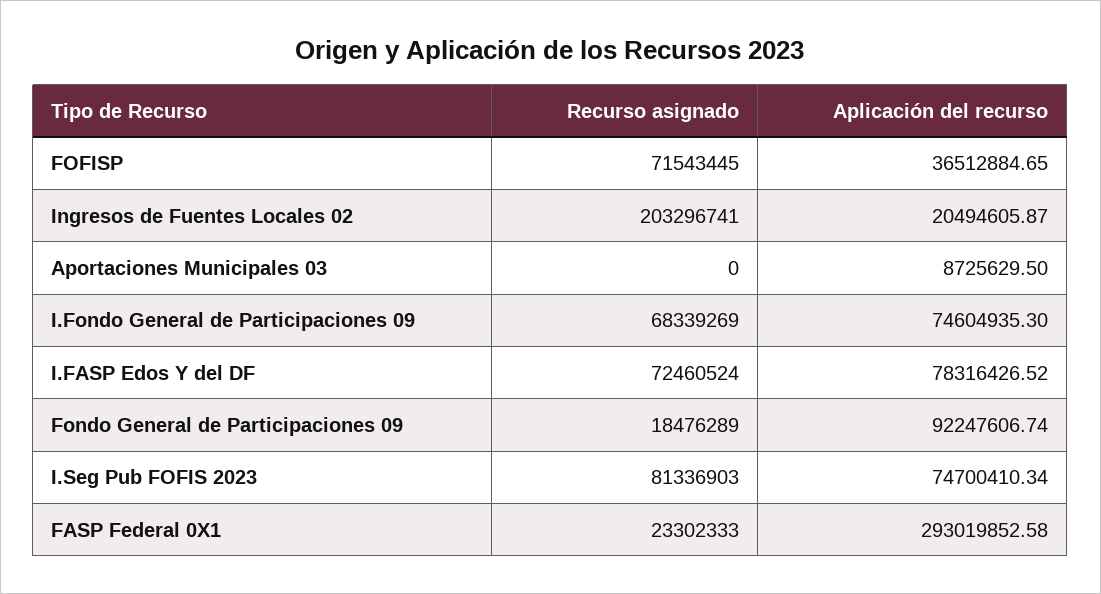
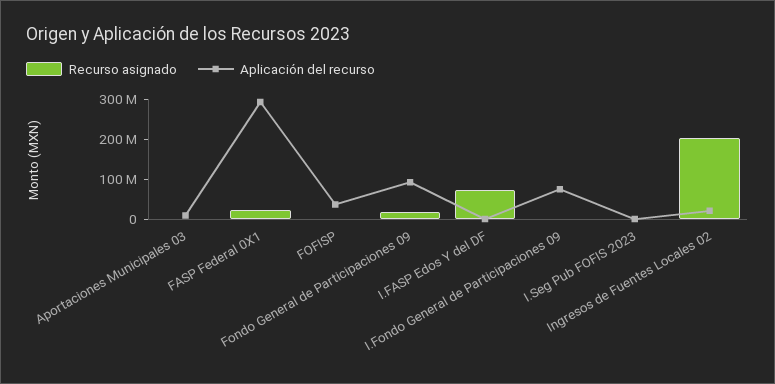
Recurso asignado, FOFISP: 71543445 -> 0
Recurso asignado, I.Fondo General de Participaciones 09: 68339269 -> 0
Aplicación del recurso, I.FASP Edos Y del DF: 78316426.52 -> 0
Recurso asignado, I.Seg Pub FOFIS 2023: 81336903 -> 0
Aplicación del recurso, I.Seg Pub FOFIS 2023: 74700410.34 -> 0

